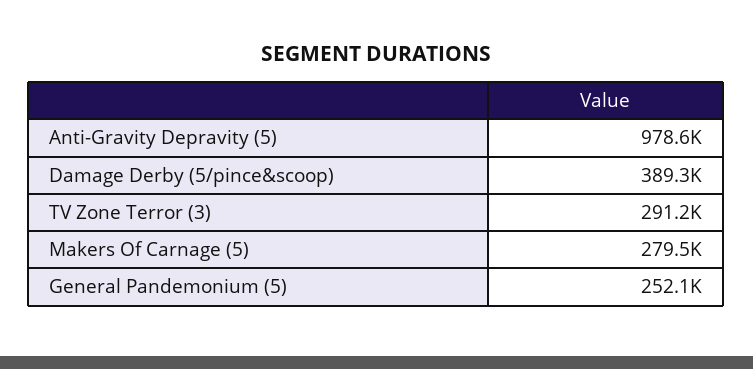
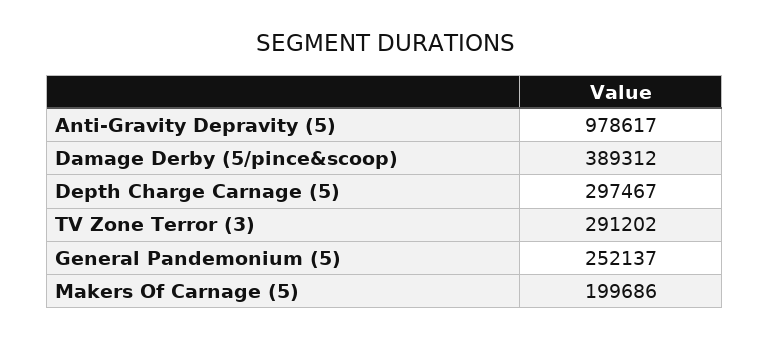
Makers Of Carnage (5): 279500 -> 199686
Depth Charge Carnage (5): none -> 297467

